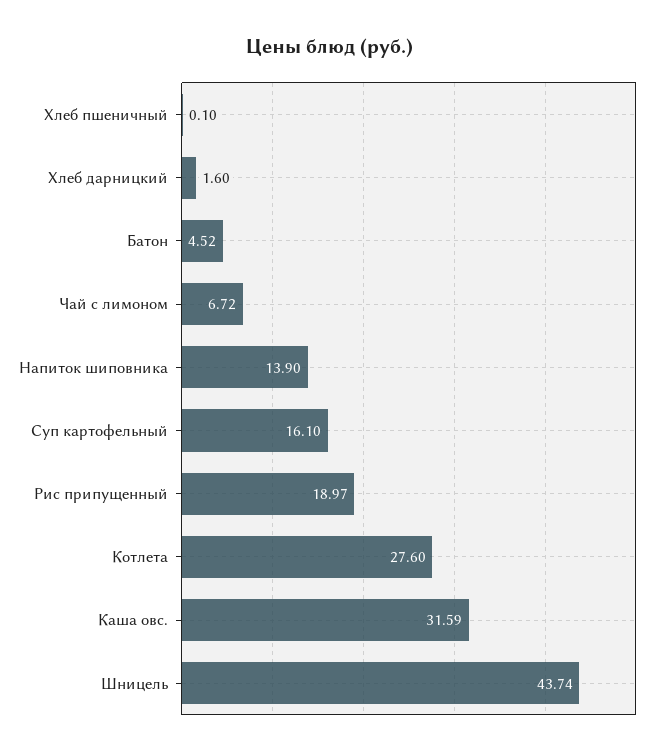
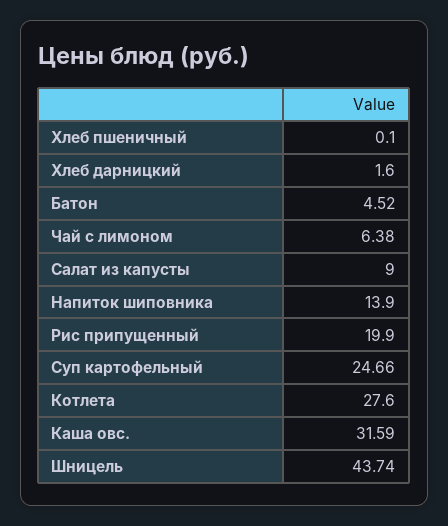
Чай с лимоном: 6.72 -> 6.38
Суп картофельный: 16.1 -> 24.66
Рис припущенный: 18.97 -> 19.9
Салат из капусты: none -> 9

